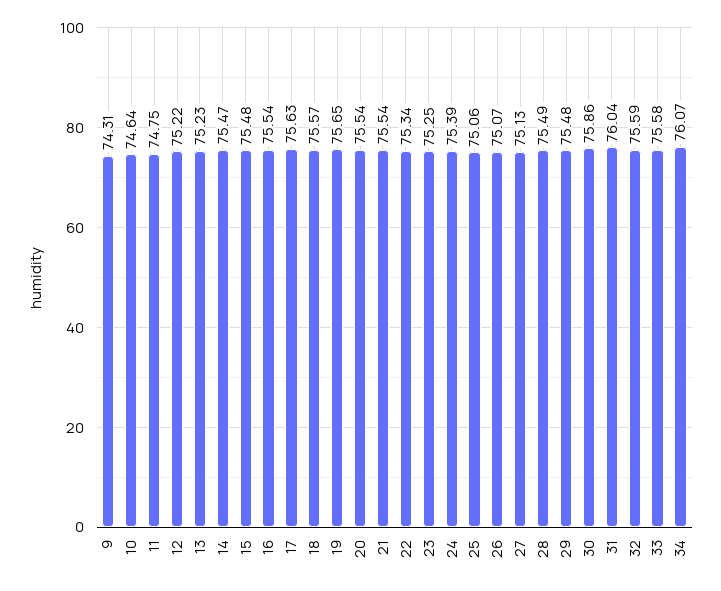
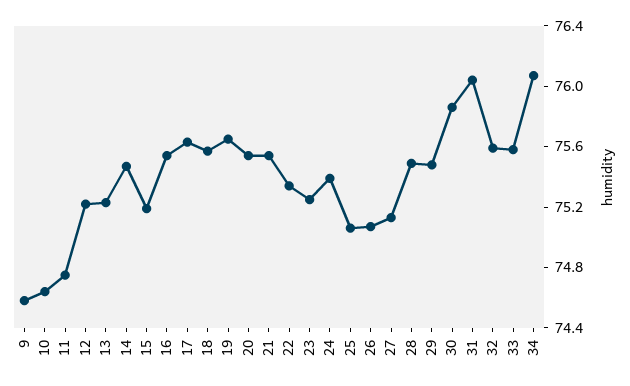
9: 74.31 -> 74.6
15: 75.48 -> 75.2

